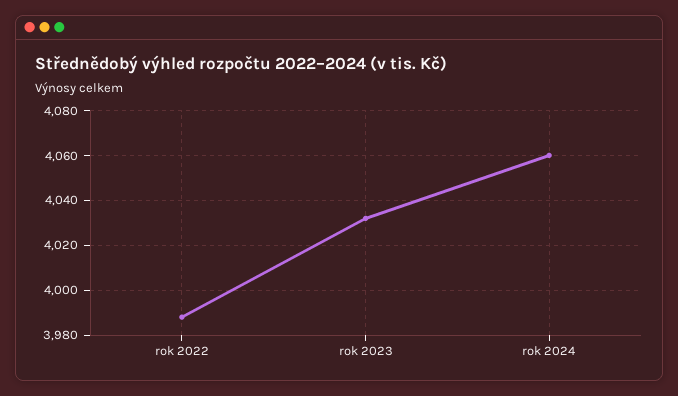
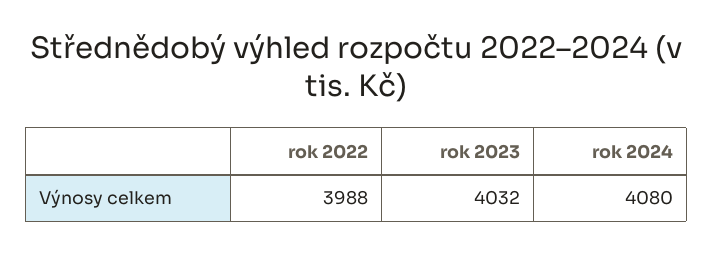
rok 2024: 4060 -> 4080

